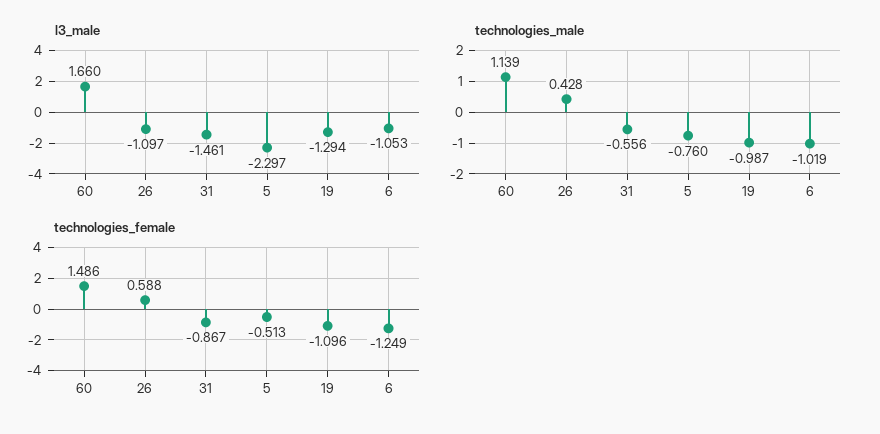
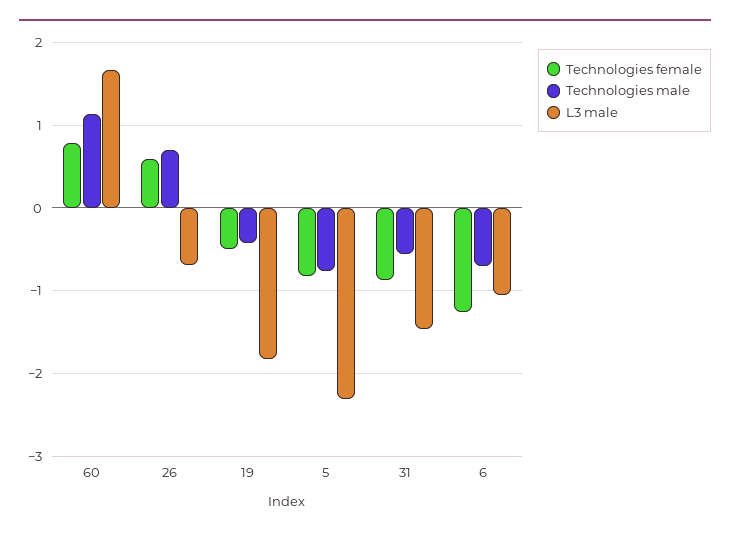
l3_male, 26: -1.097 -> -0.7
l3_male, 19: -1.294 -> -1.8
technologies_male, 26: 0.428 -> 0.7
technologies_male, 19: -0.987 -> -0.4
technologies_male, 6: -1.019 -> -0.7
technologies_female, 60: 1.486 -> 0.8
technologies_female, 5: -0.513 -> -0.8
technologies_female, 19: -1.096 -> -0.5

